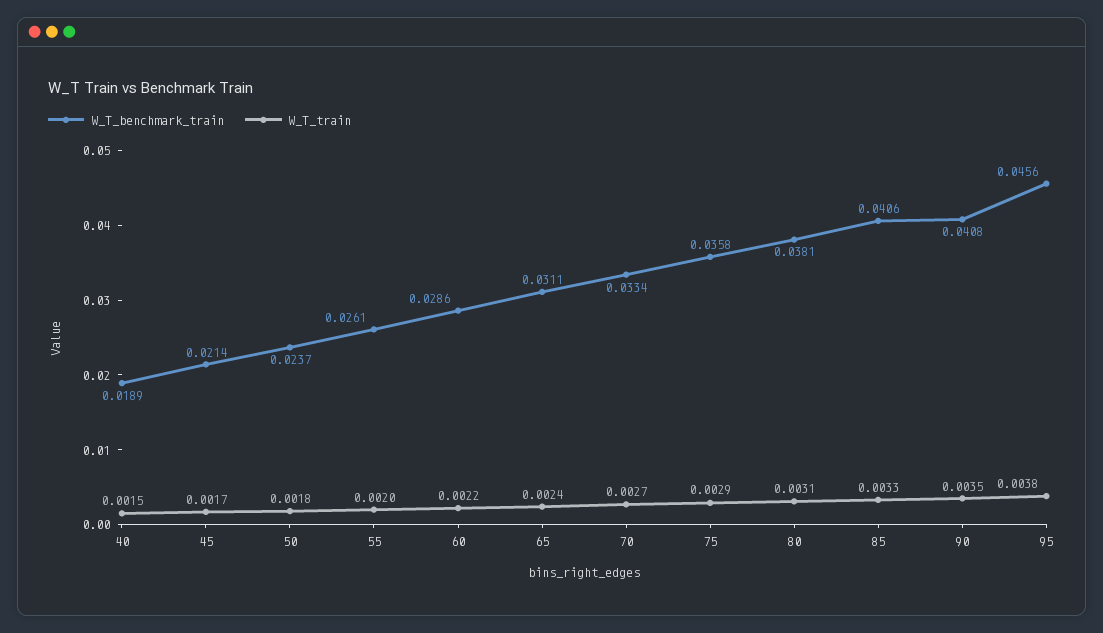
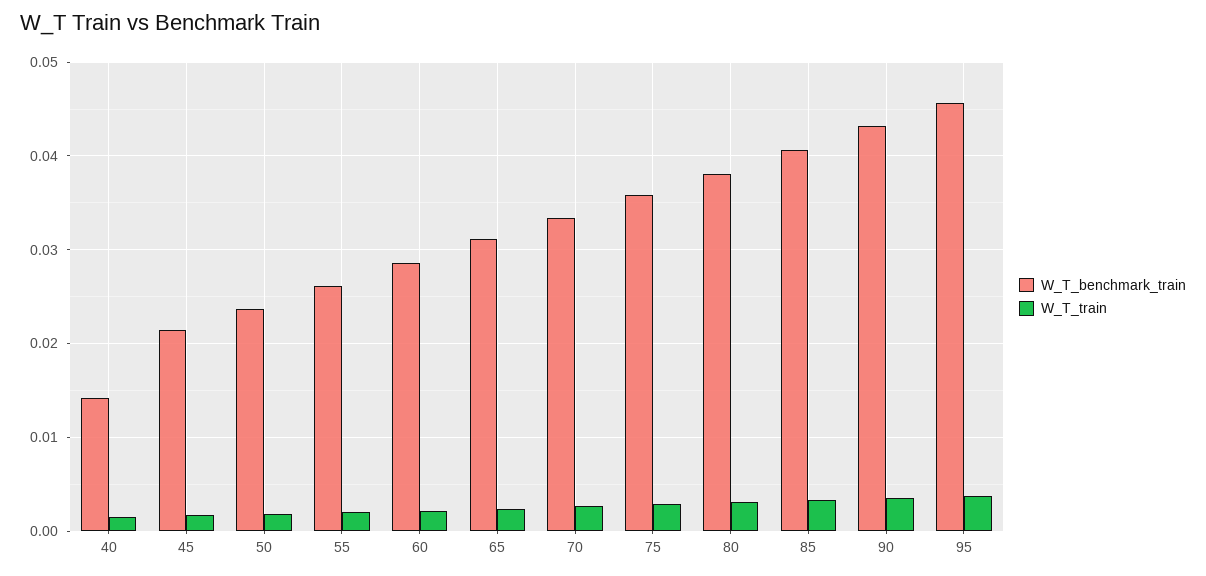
W_T_benchmark_train, 40: 0.0189 -> 0.014
W_T_benchmark_train, 90: 0.0408 -> 0.043

